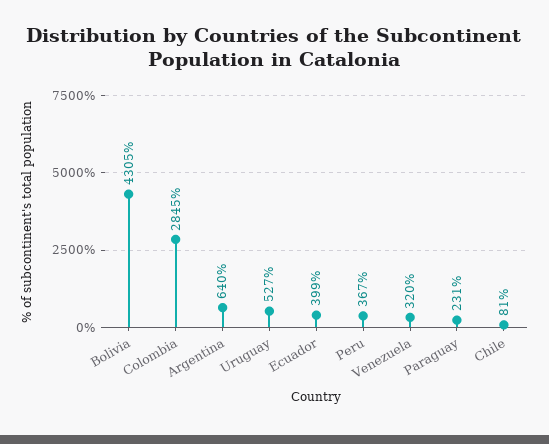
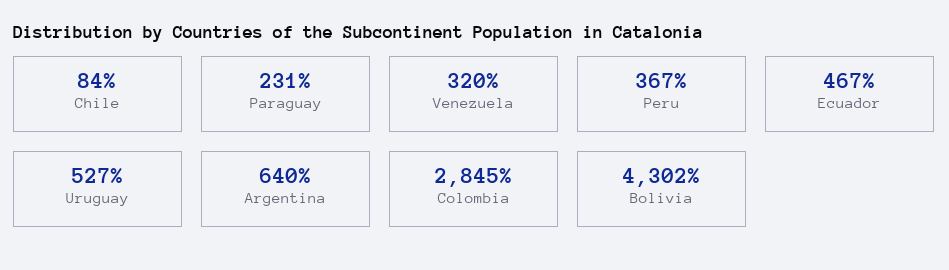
Bolivia: 4305 -> 4302
Ecuador: 399 -> 467
Chile: 81 -> 84

